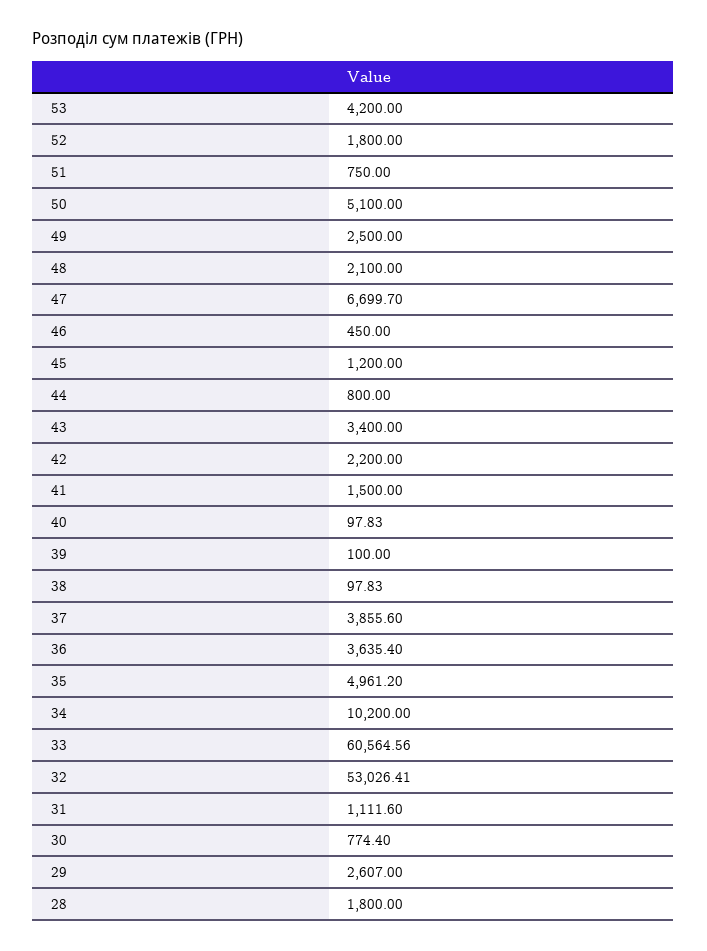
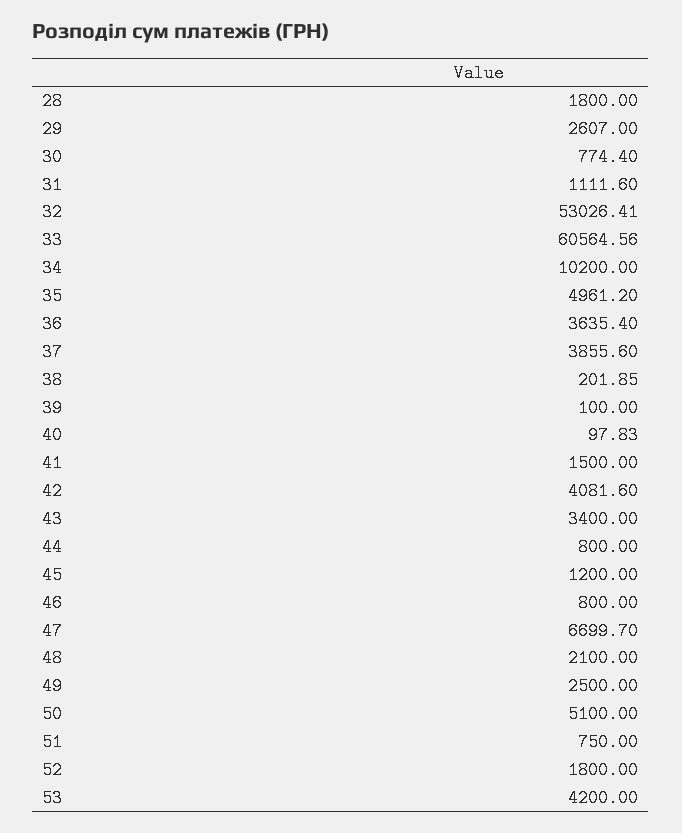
46: 450 -> 800
42: 2200 -> 4081.6
38: 97.83 -> 201.85

